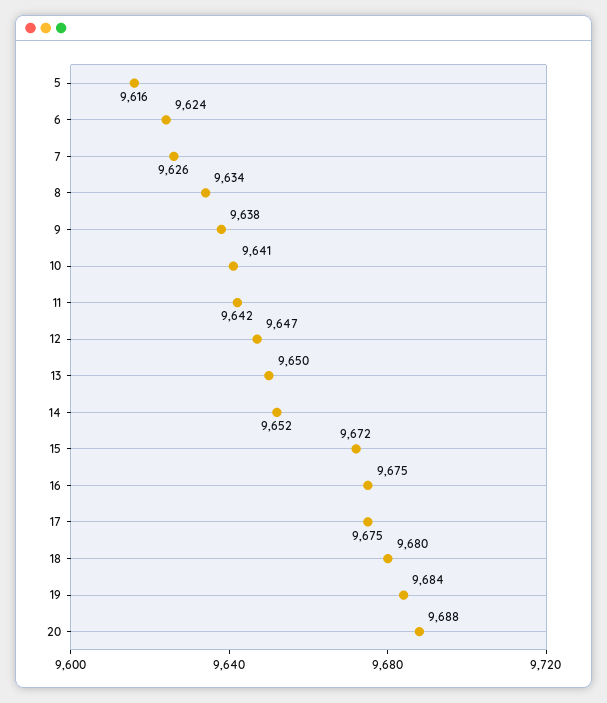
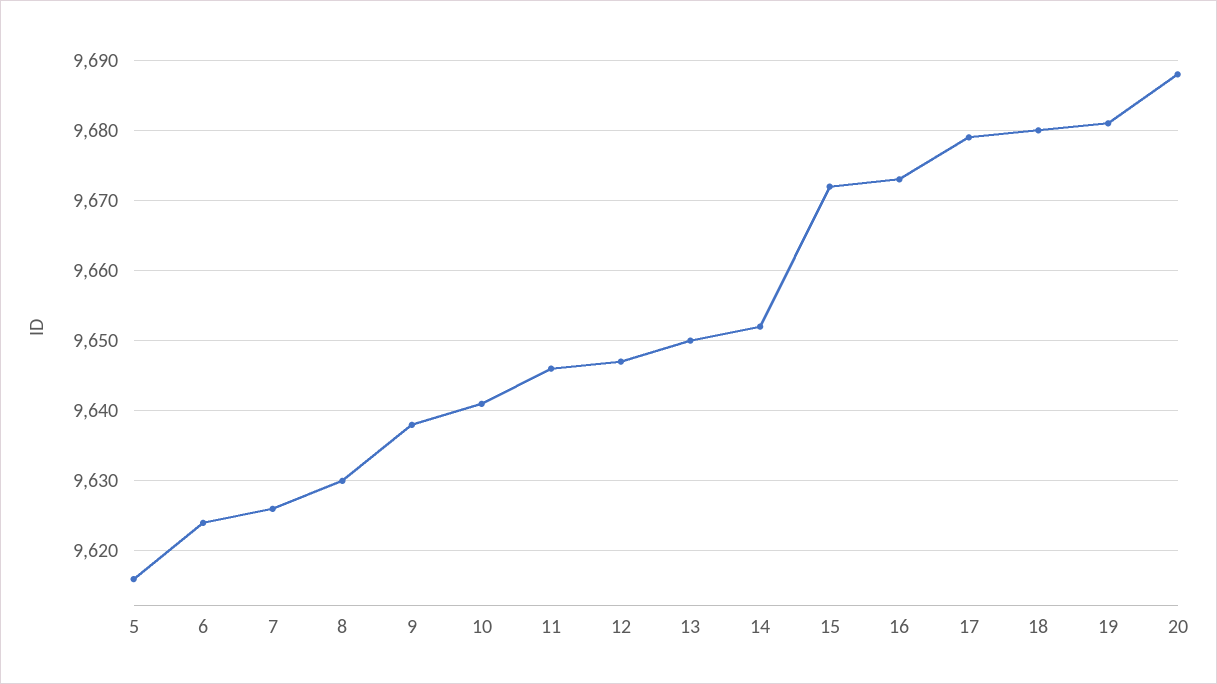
8: 9634 -> 9630
11: 9642 -> 9646
16: 9675 -> 9673
17: 9675 -> 9679
19: 9684 -> 9681

